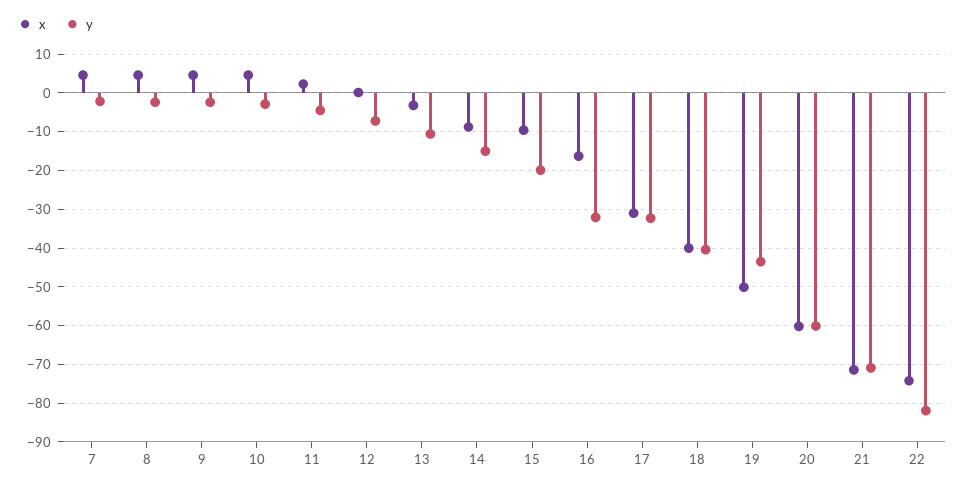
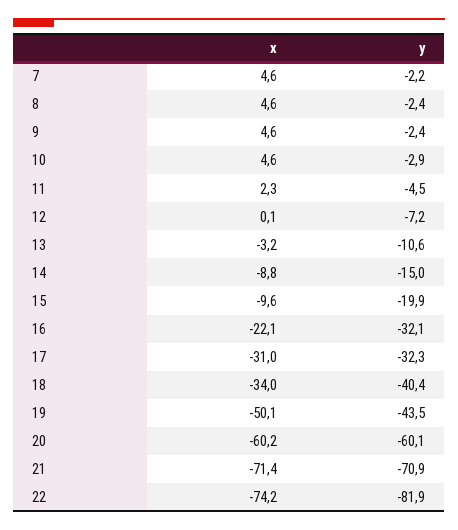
x, 16: -16 -> -22.1
x, 18: -40 -> -34

